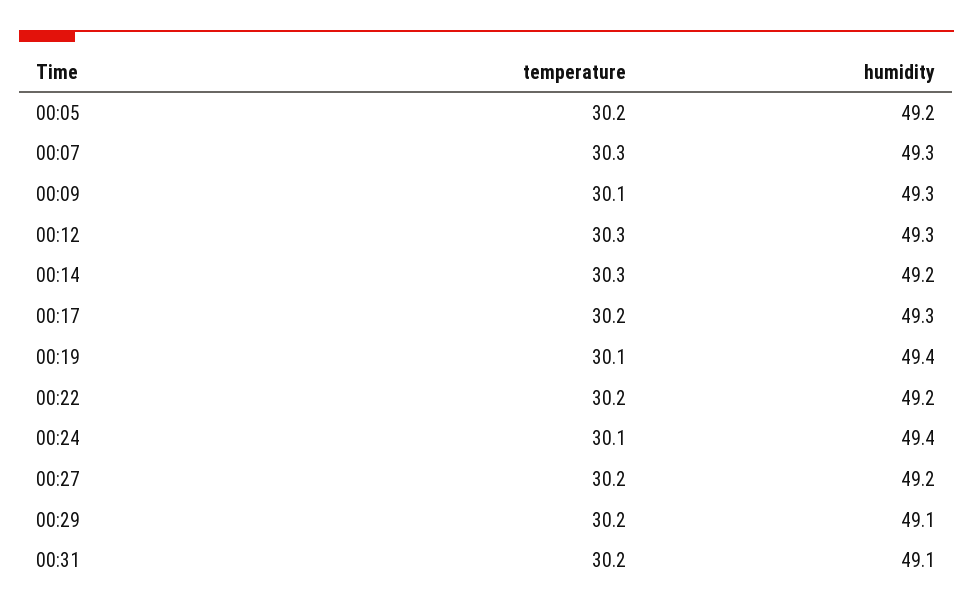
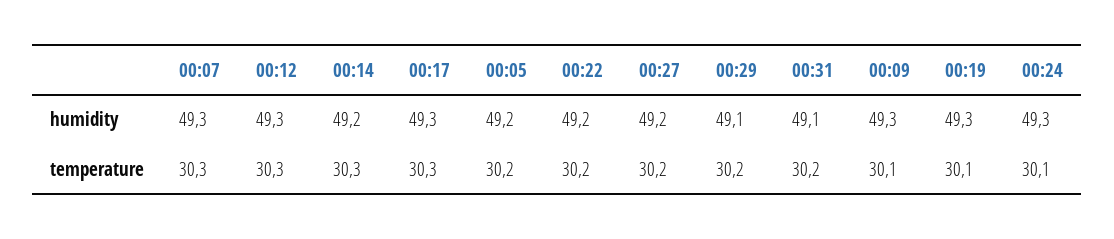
temperature, 00:17: 30.2 -> 30.3
humidity, 00:19: 49.4 -> 49.3
humidity, 00:24: 49.4 -> 49.3

